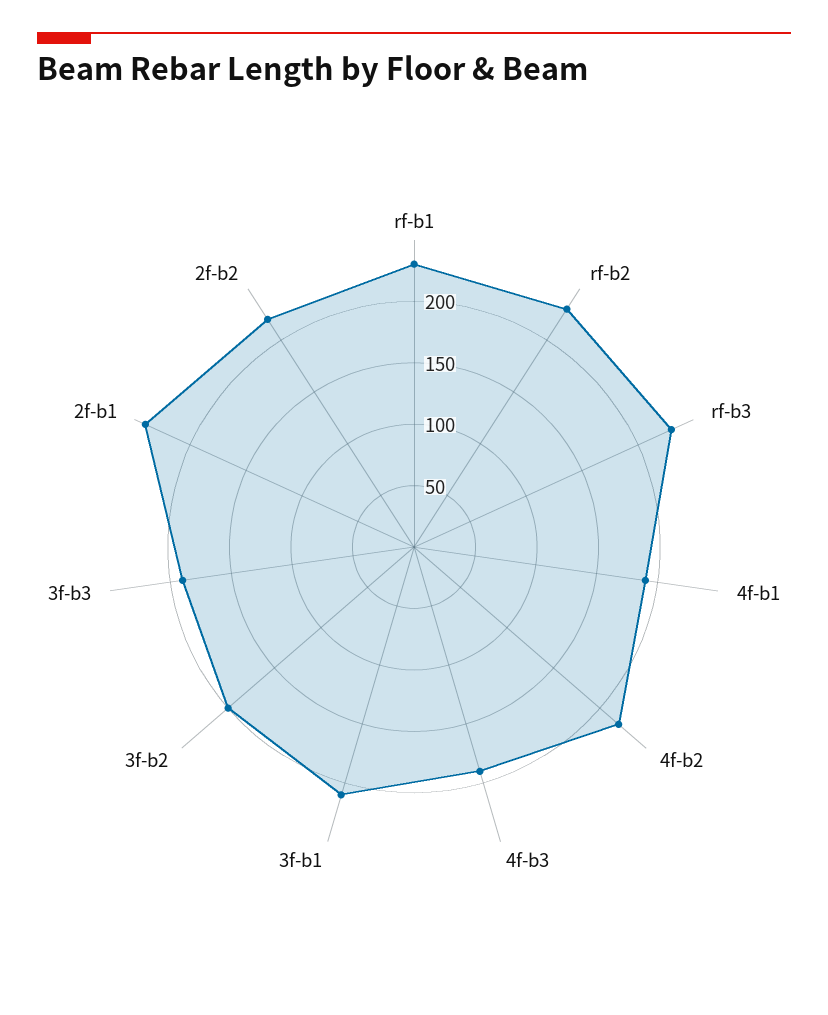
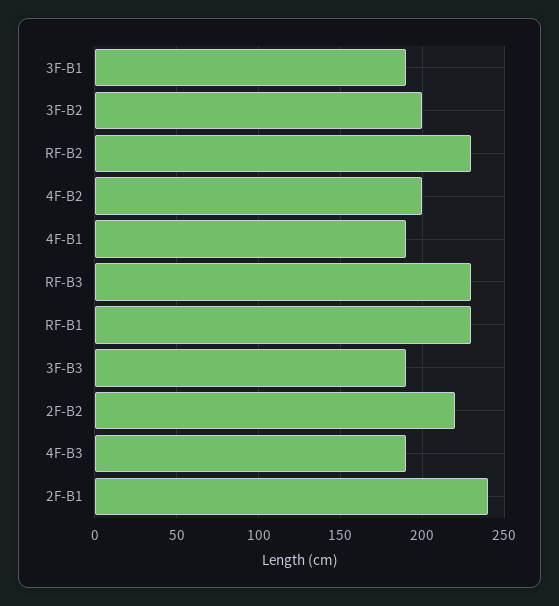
4f-b2: 220 -> 200
3f-b1: 210 -> 190

